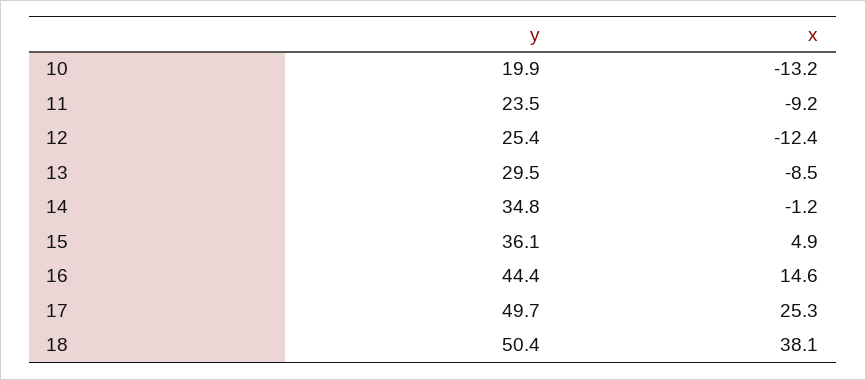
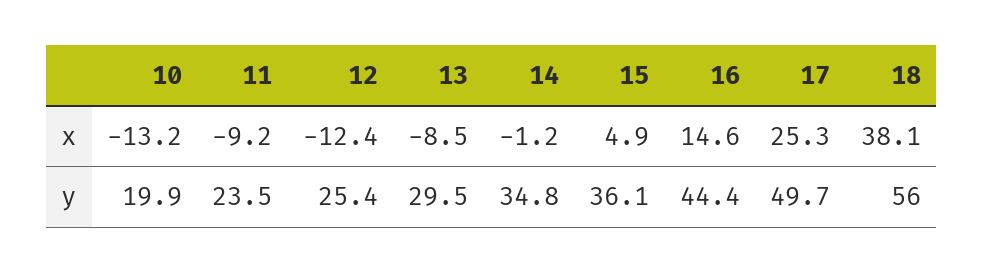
y, 18: 50.4 -> 56

